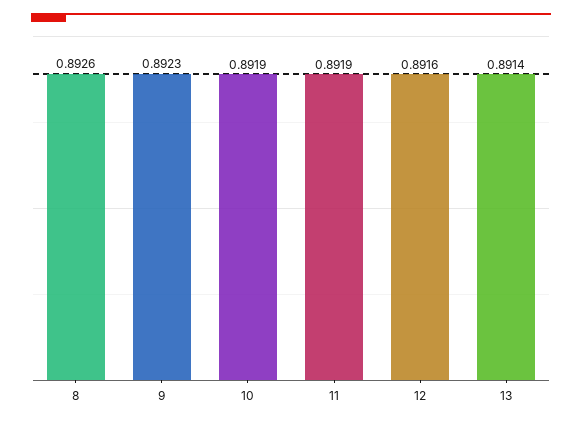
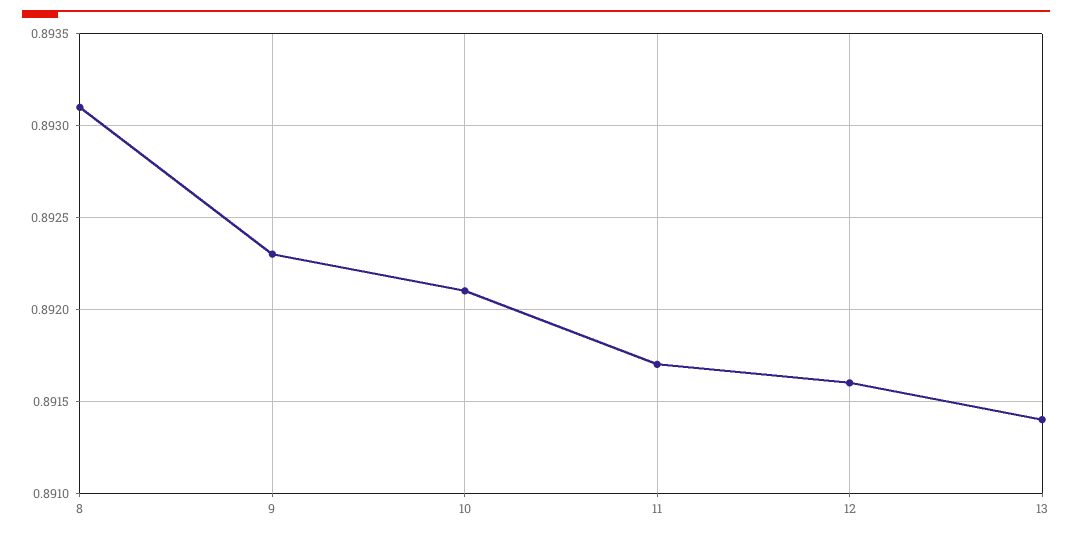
8: 0.8926 -> 0.8931
10: 0.8919 -> 0.8921
11: 0.8919 -> 0.8917

